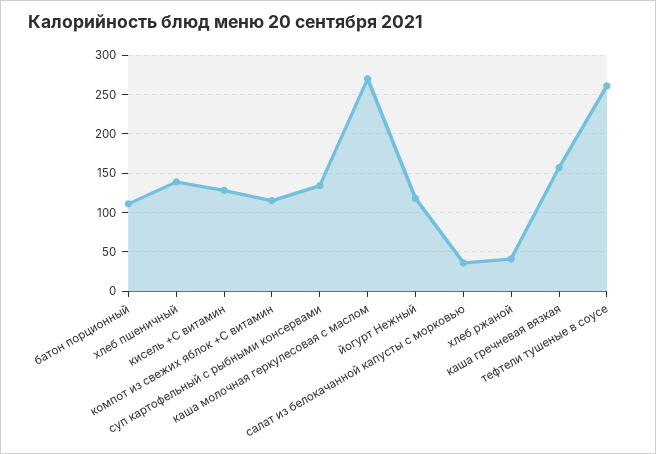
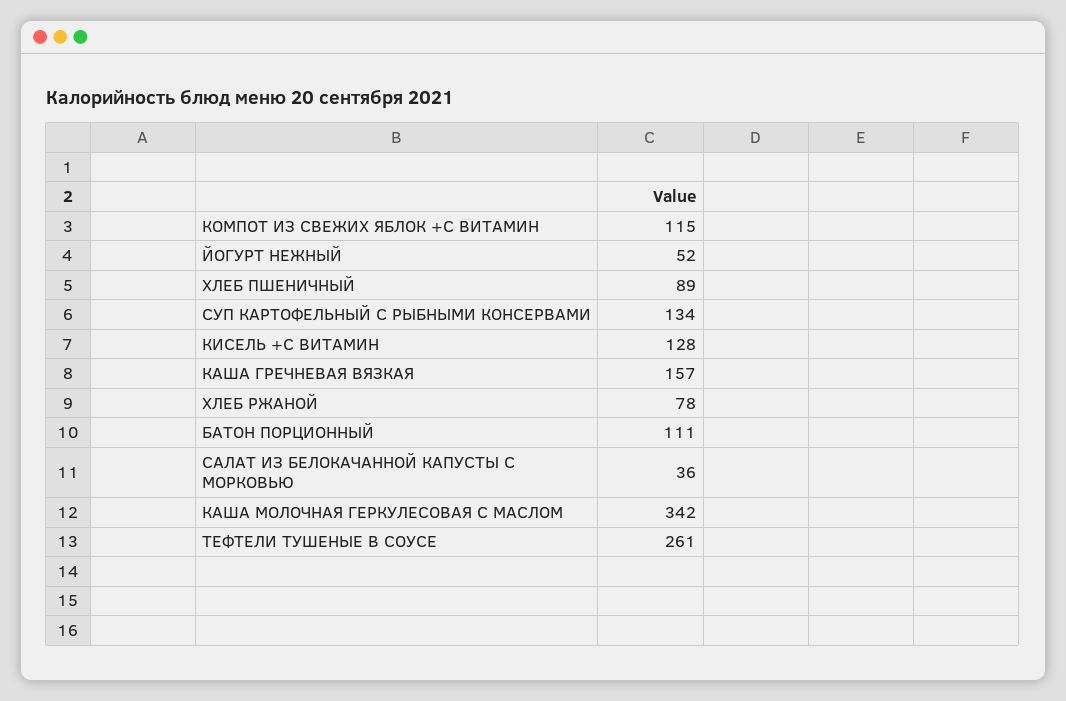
хлеб пшеничный: 140 -> 89
каша молочная геркулесовая с маслом: 270 -> 342
йогурт Нежный: 120 -> 52
хлеб ржаной: 40 -> 78

